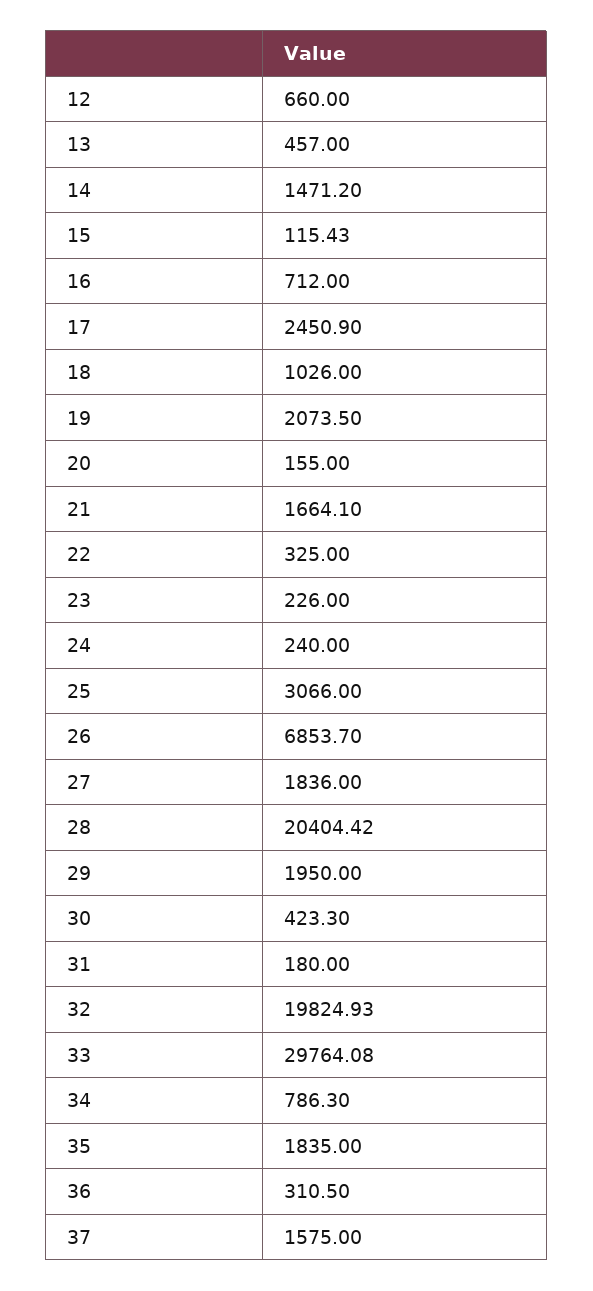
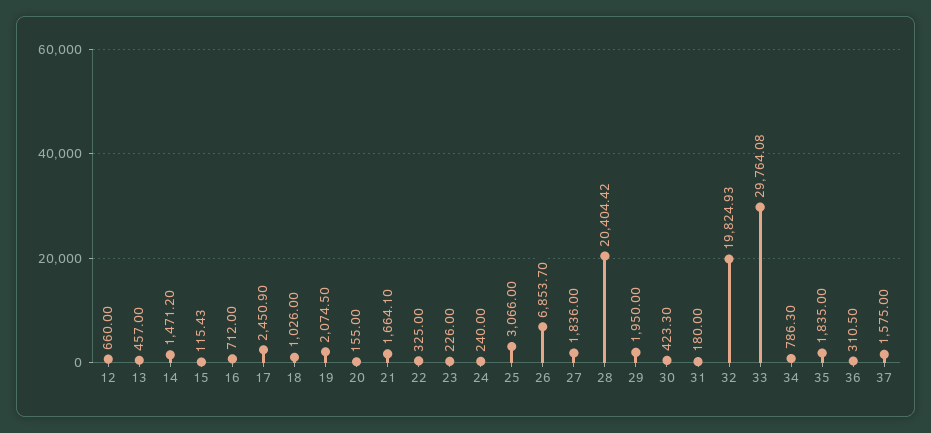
19: 2073.5 -> 2074.5

